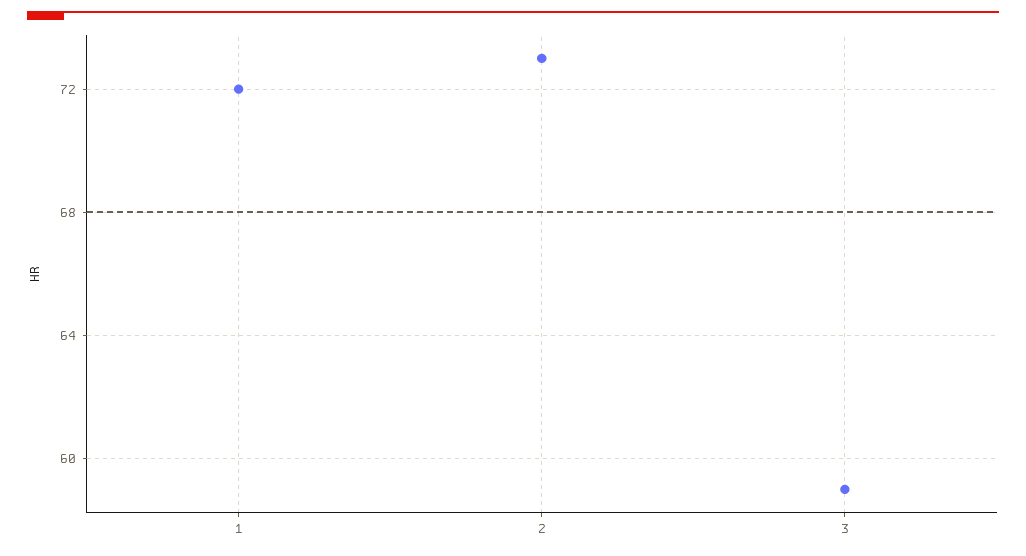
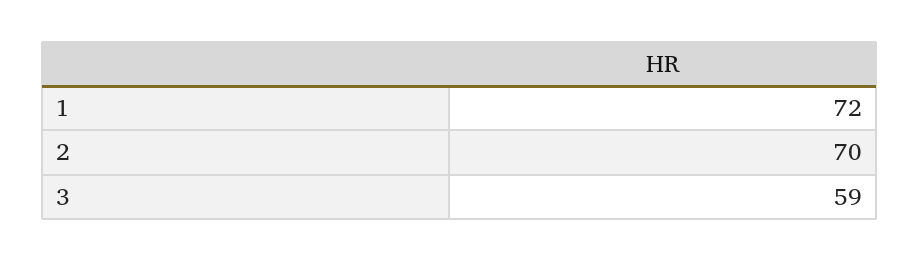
2: 73 -> 70

